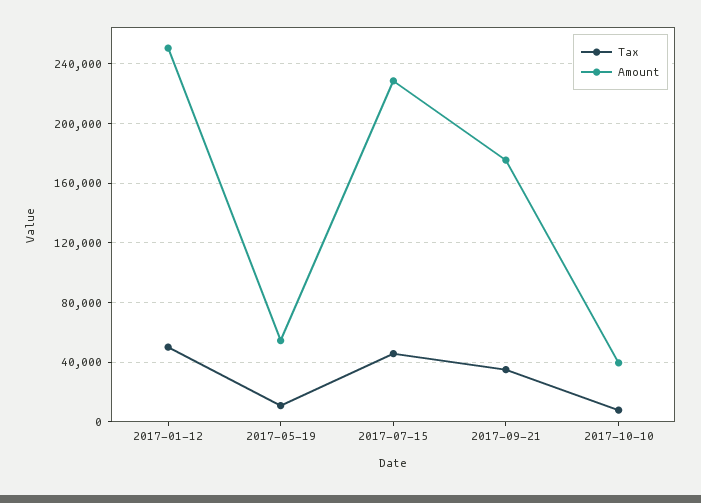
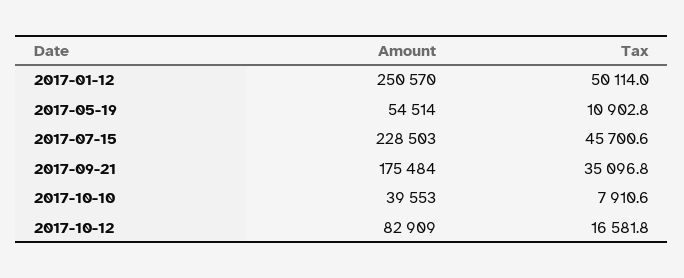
Amount, 2017-10-12: none -> 82909
Tax, 2017-10-12: none -> 16581.8

